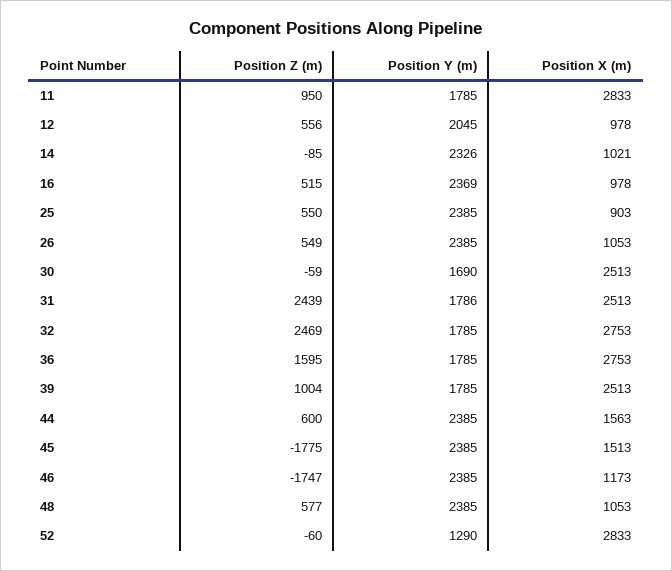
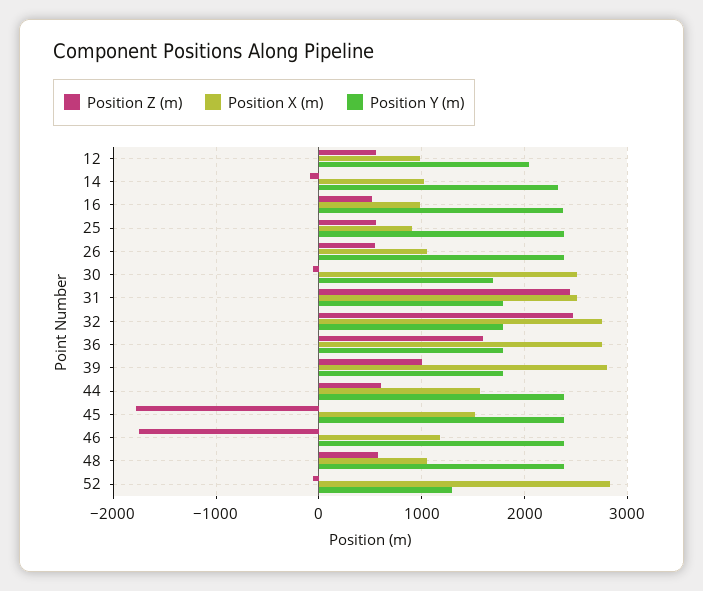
Position Z (m), 11: 950 -> none
Position Y (m), 11: 1785 -> none
Position X (m), 11: 2833 -> none
Position X (m), 39: 2513 -> 2800

